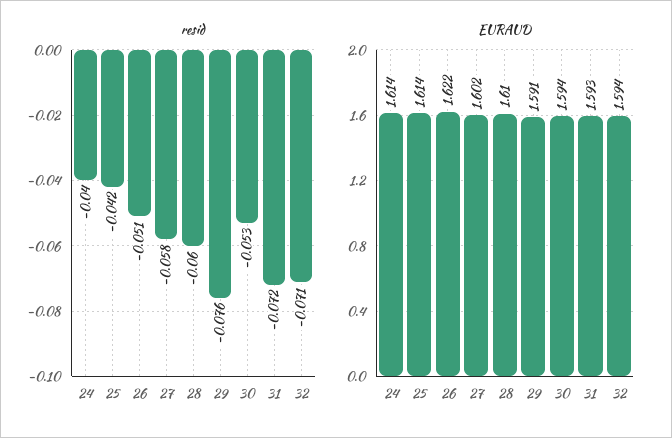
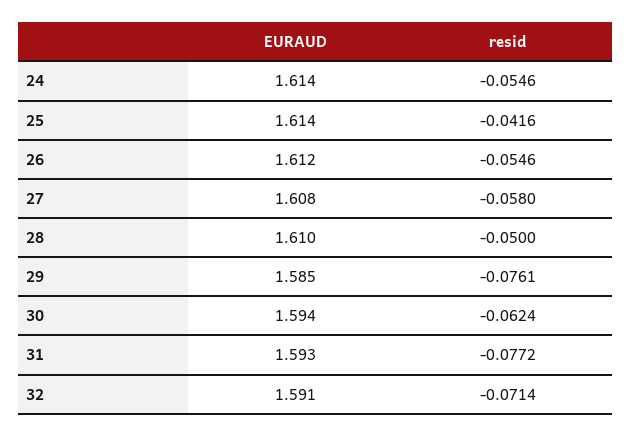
resid, 24: -0.04 -> -0.0546
resid, 26: -0.051 -> -0.0546
resid, 28: -0.06 -> -0.05
resid, 30: -0.053 -> -0.0624
resid, 31: -0.072 -> -0.0772
EURAUD, 26: 1.622 -> 1.612
EURAUD, 27: 1.602 -> 1.608
EURAUD, 29: 1.591 -> 1.585
EURAUD, 32: 1.594 -> 1.591

